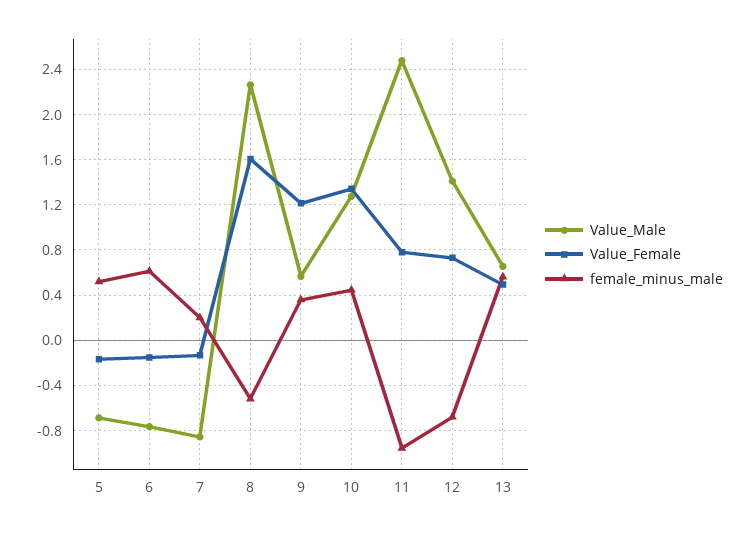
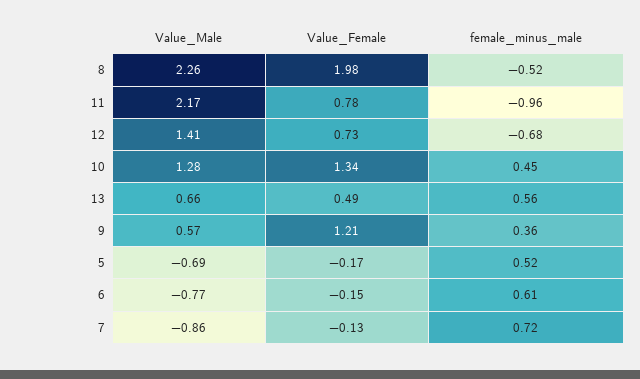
female_minus_male, 7: 0.2 -> 0.72
Value_Female, 8: 1.6 -> 1.98
Value_Male, 11: 2.5 -> 2.17

